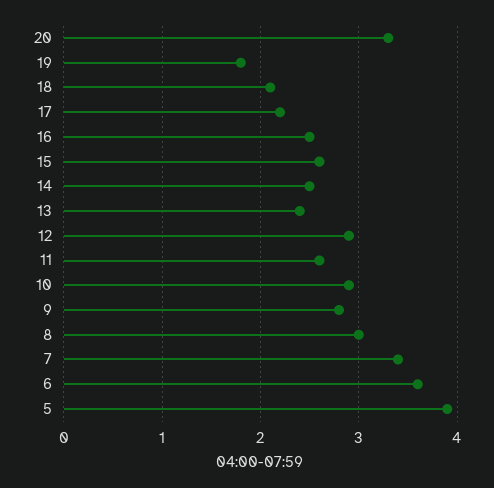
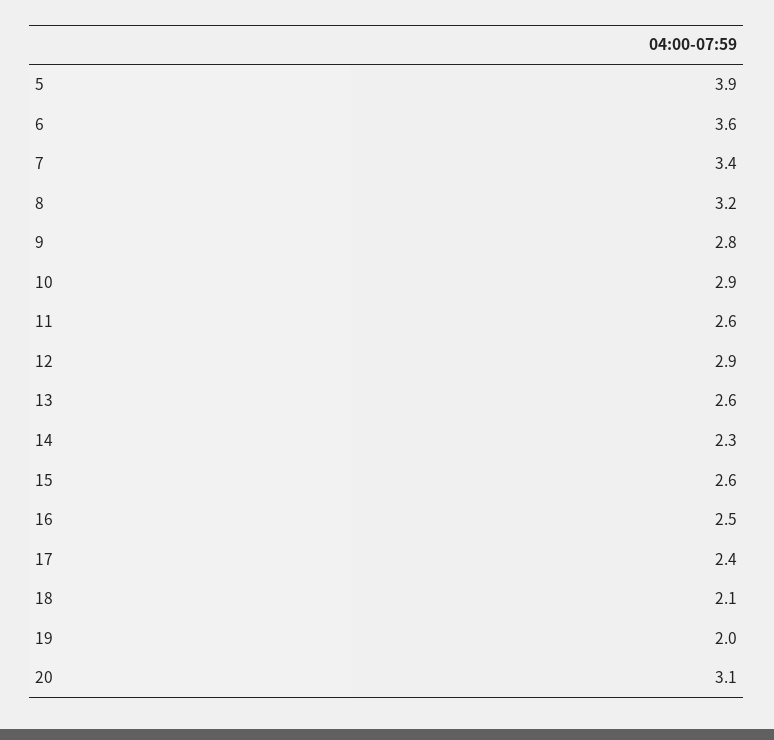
20: 3.3 -> 3.1
19: 1.8 -> 2
17: 2.2 -> 2.4
14: 2.5 -> 2.3
13: 2.4 -> 2.6
8: 3 -> 3.2

